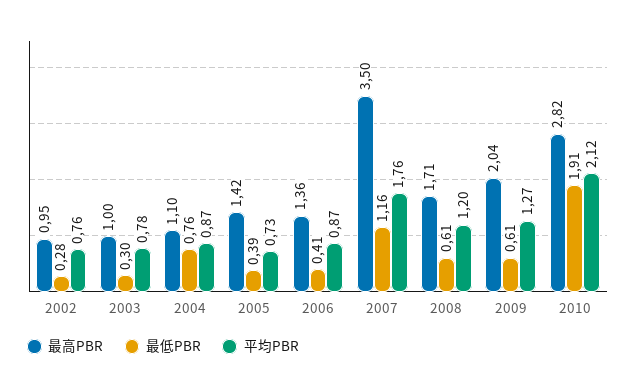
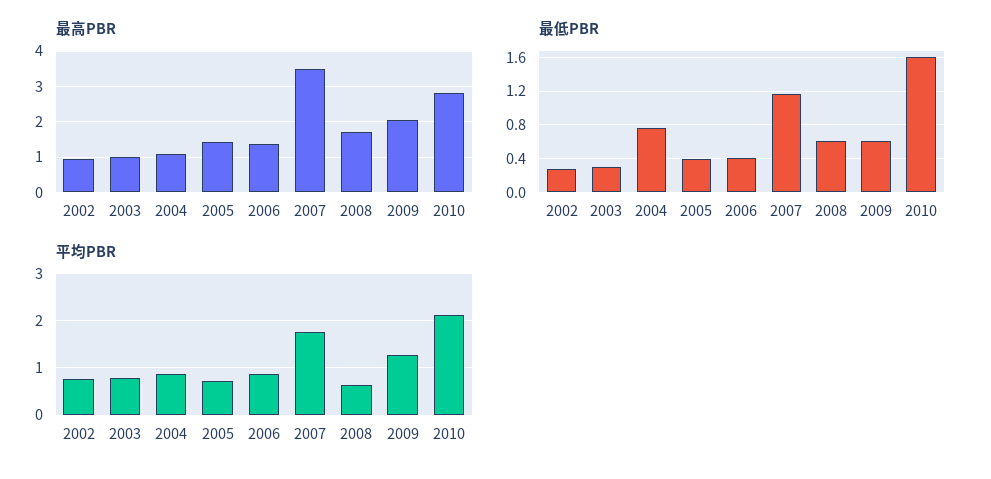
平均PBR, 2008: 1.2 -> 0.6
最低PBR, 2010: 1.91 -> 1.6

